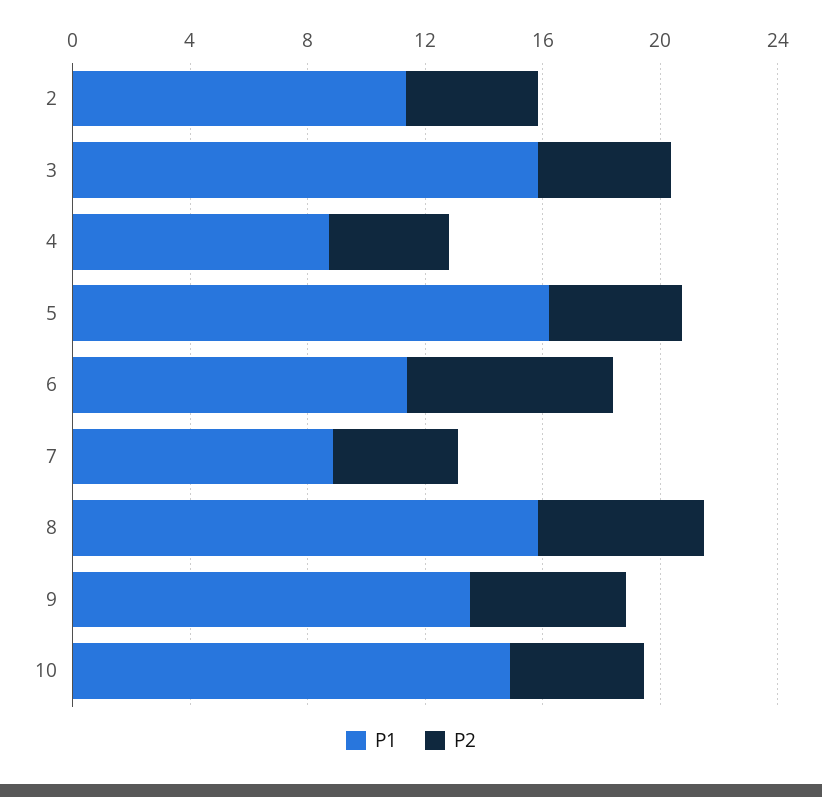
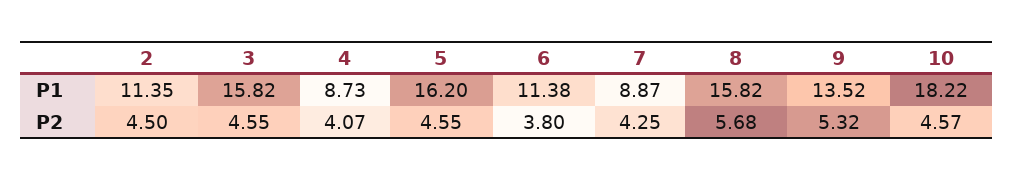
P2, 6: 7 -> 3.8
P1, 10: 15 -> 18.22

